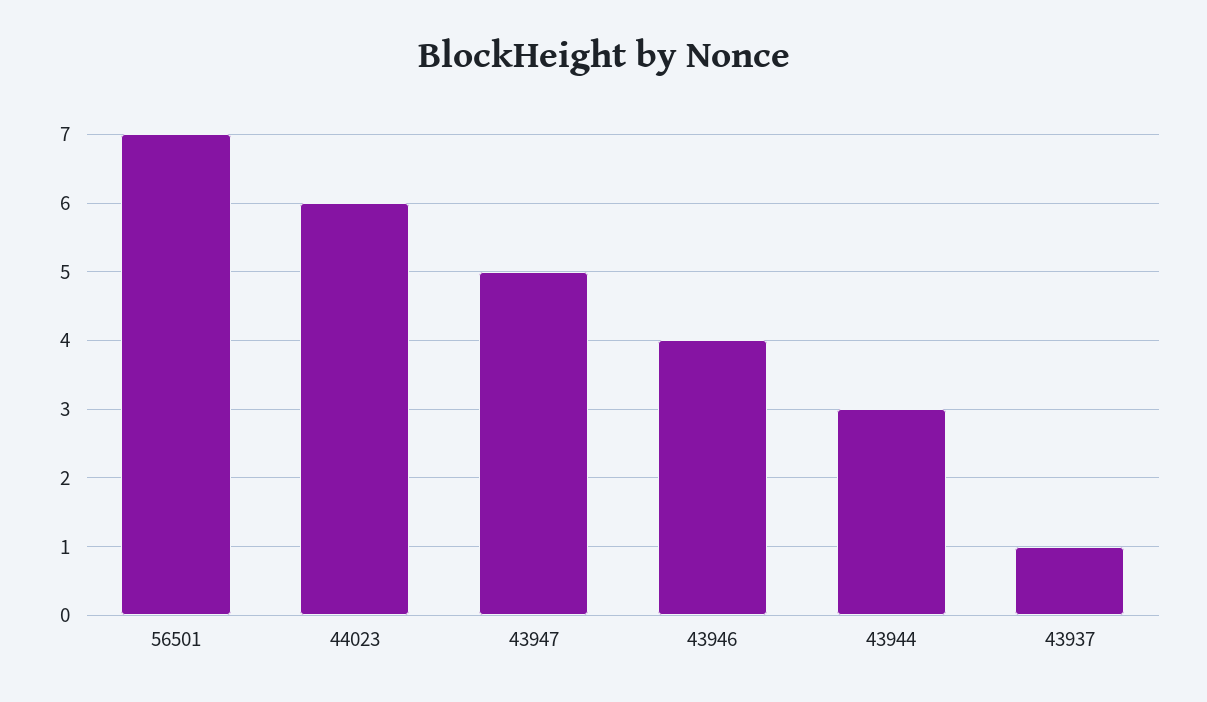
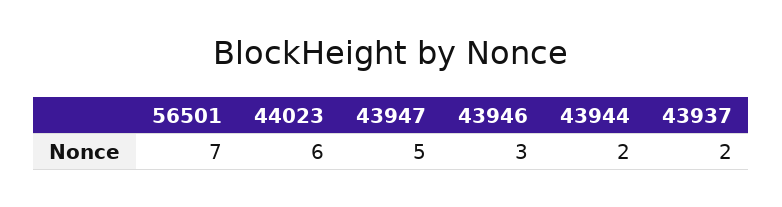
43946: 4 -> 3
43944: 3 -> 2
43937: 1 -> 2

